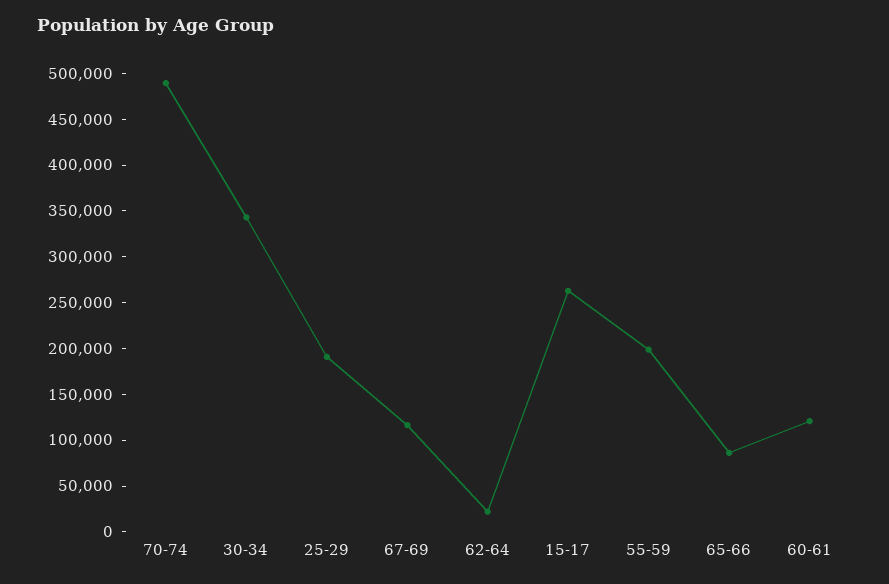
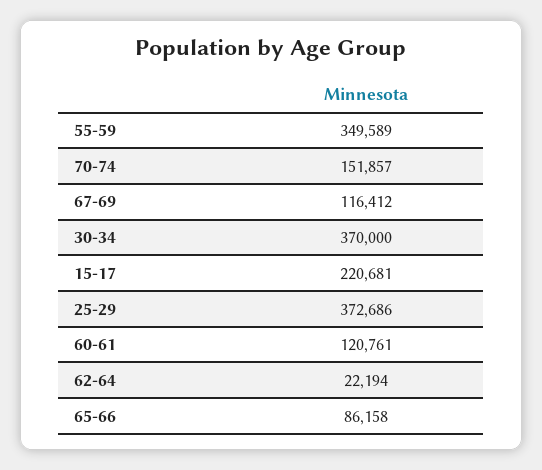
70-74: 490000 -> 151857
30-34: 340000 -> 370000
25-29: 190000 -> 372686
15-17: 260000 -> 220681
55-59: 200000 -> 349589

